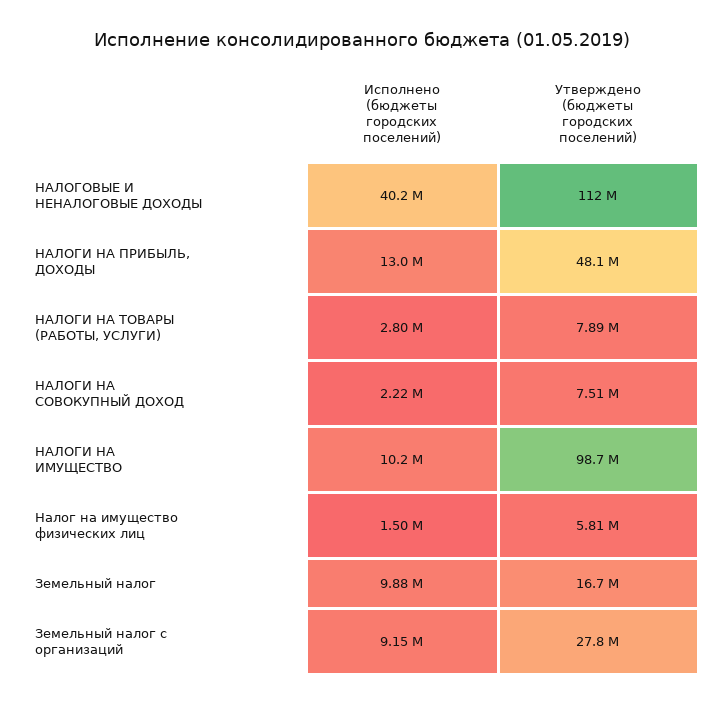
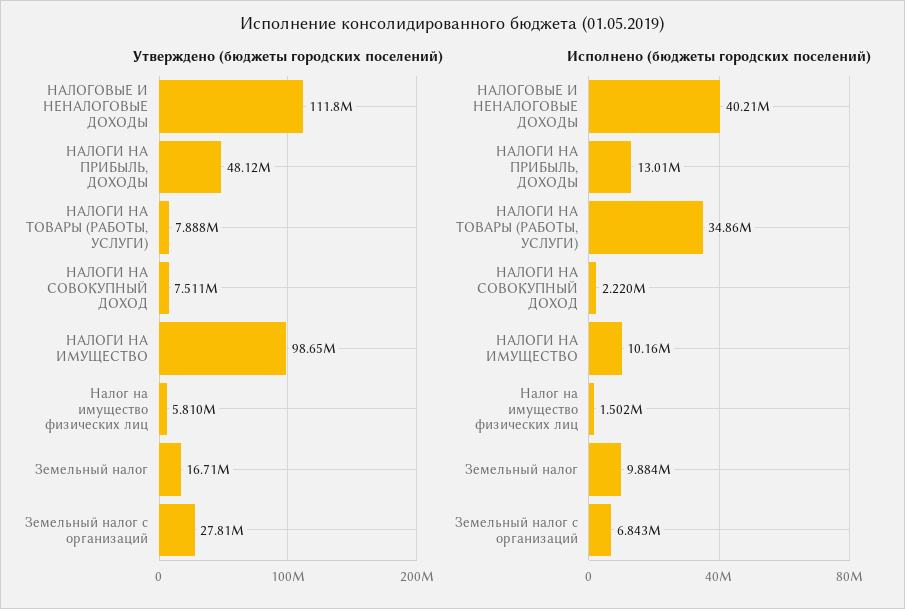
Исполнено (бюджеты городских поселений), НАЛОГИ НА ТОВАРЫ (РАБОТЫ, УСЛУГИ): 2800000 -> 34860000
Исполнено (бюджеты городских поселений), Земельный налог с организаций: 9150000 -> 6843000

